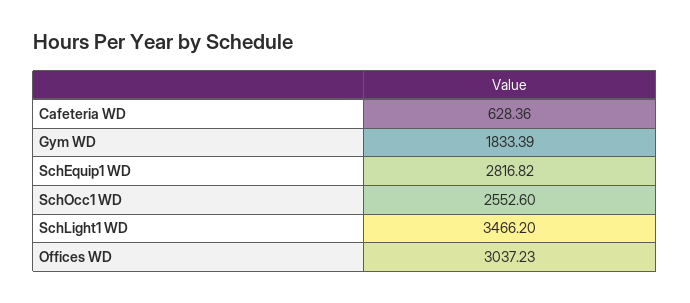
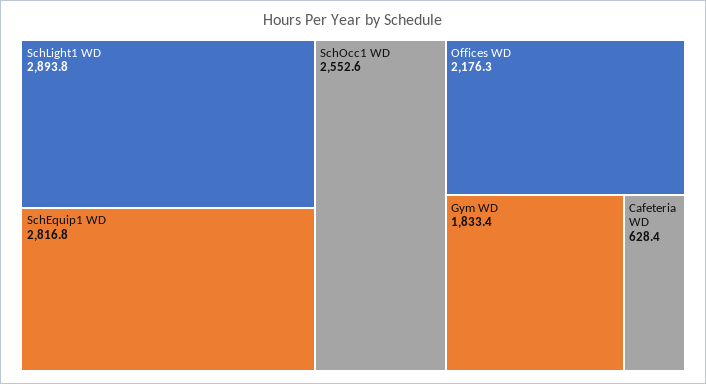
SchLight1 WD: 3466.2 -> 2893.8
Offices WD: 3037.23 -> 2176.3

